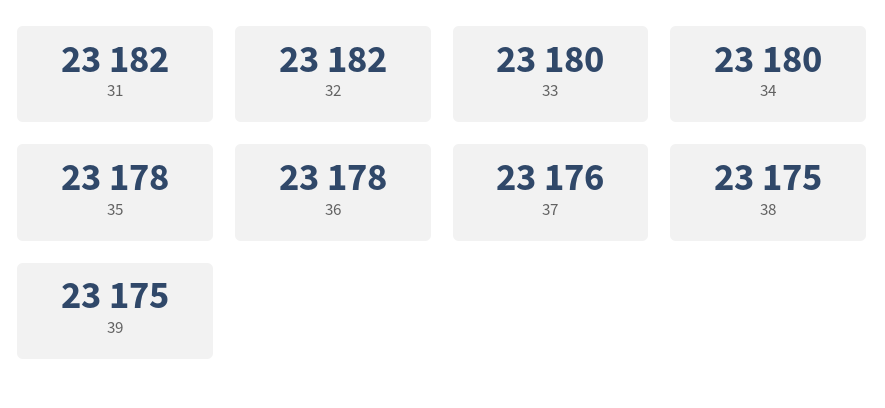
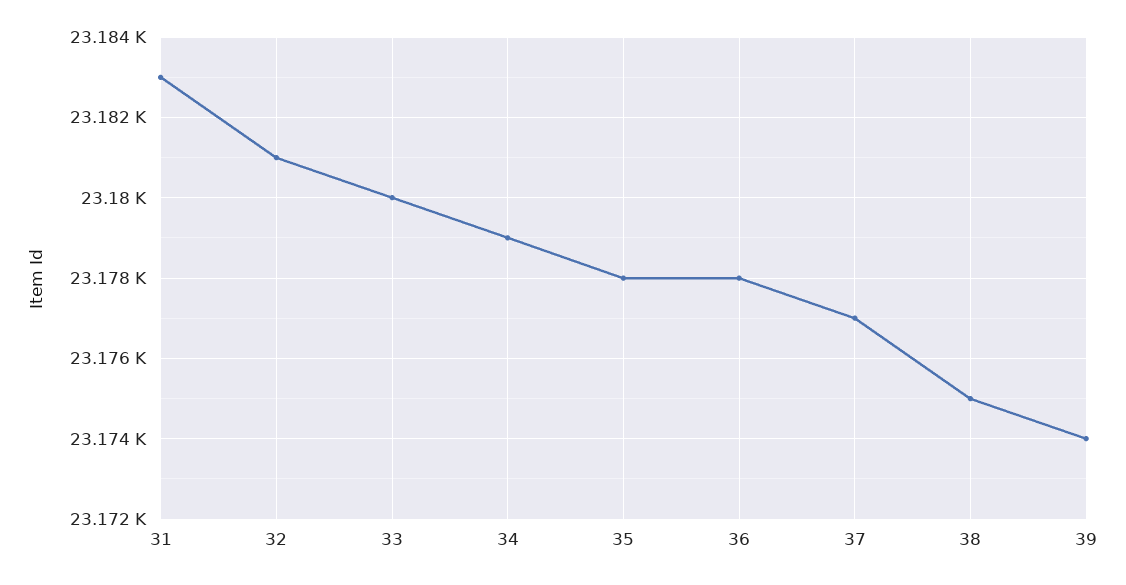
31: 23182 -> 23183
32: 23182 -> 23181
34: 23180 -> 23179
37: 23176 -> 23177
39: 23175 -> 23174

